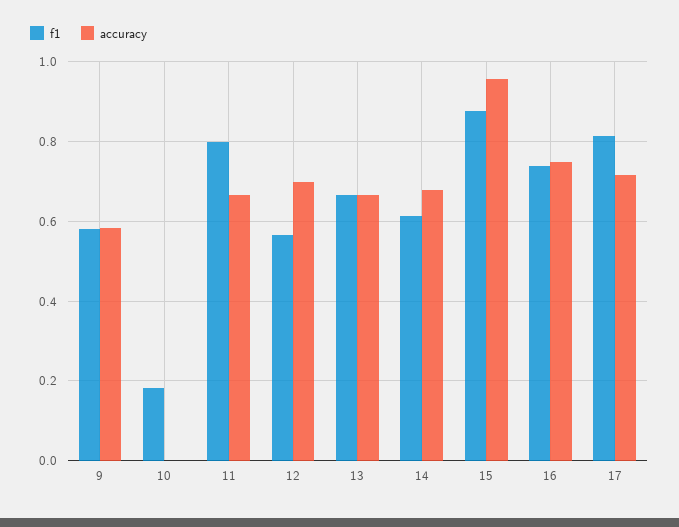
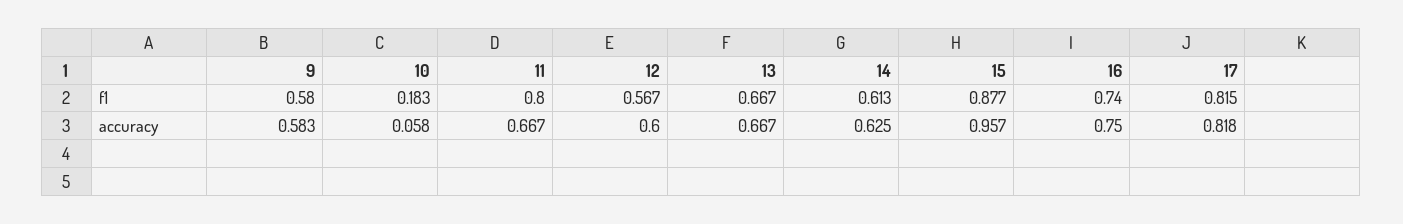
accuracy, 10: 0 -> 0.058
accuracy, 12: 0.7 -> 0.6
accuracy, 14: 0.68 -> 0.625
accuracy, 17: 0.72 -> 0.818

